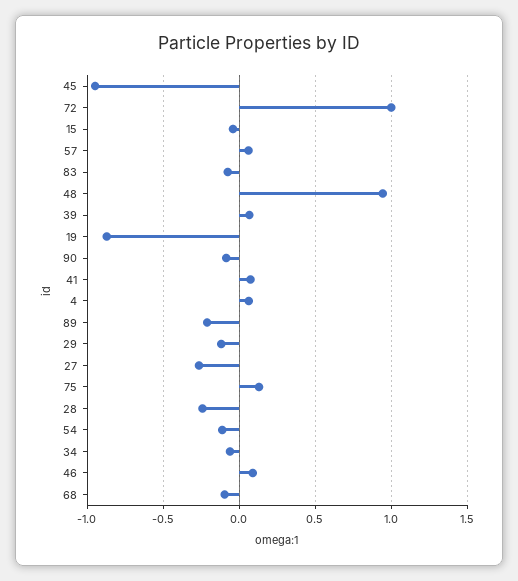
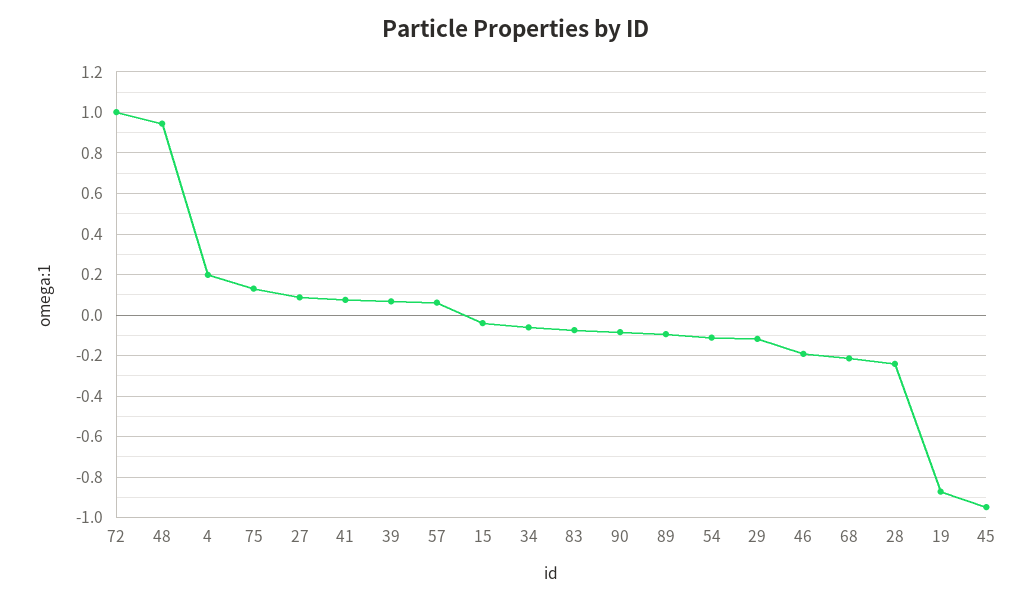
4: 0.05 -> 0.2
89: -0.2 -> -0.1
27: -0.25 -> 0.1
46: 0.1 -> -0.2
68: -0.1 -> -0.2

